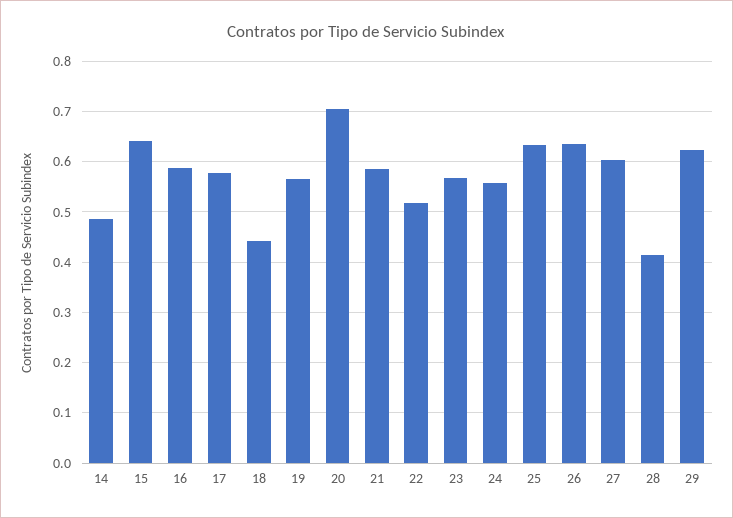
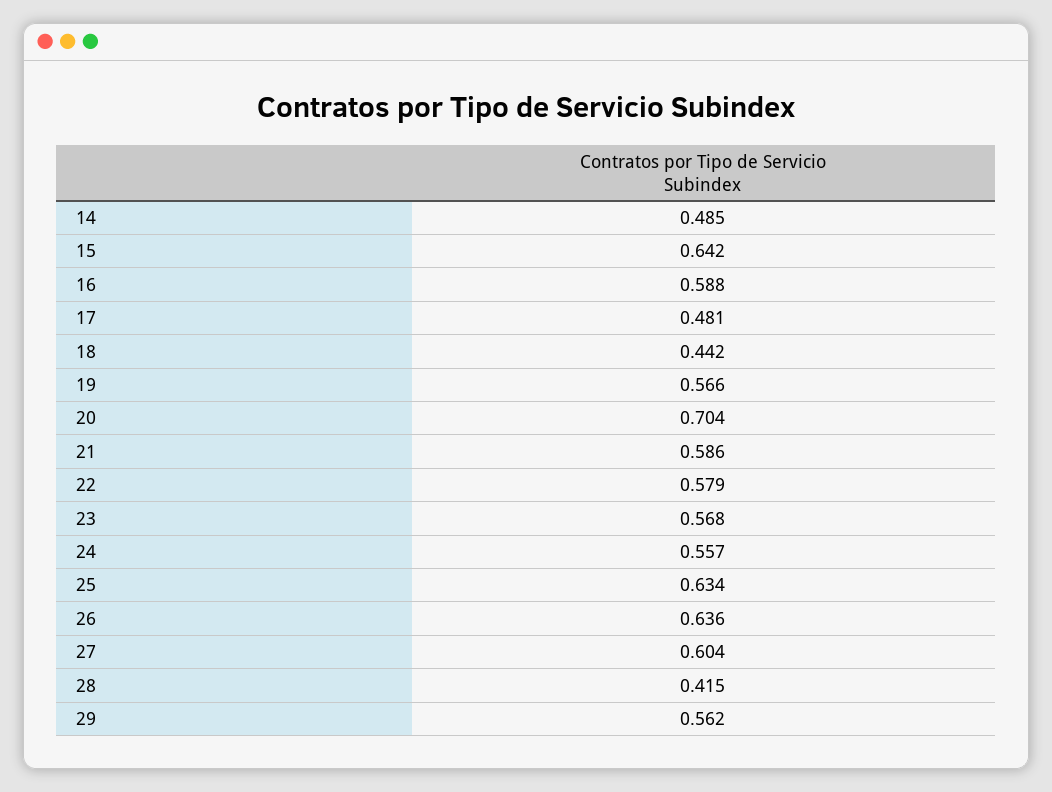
17: 0.58 -> 0.481
22: 0.52 -> 0.579
29: 0.62 -> 0.562

